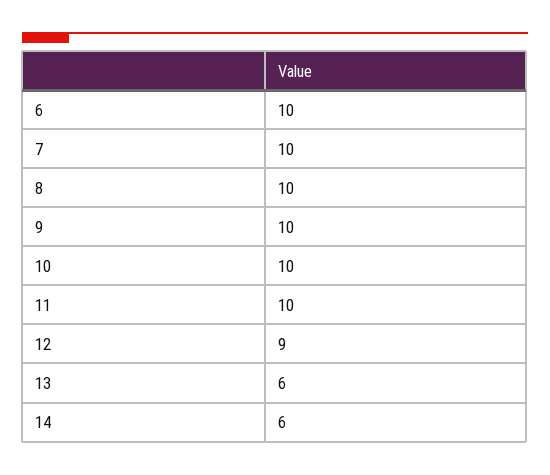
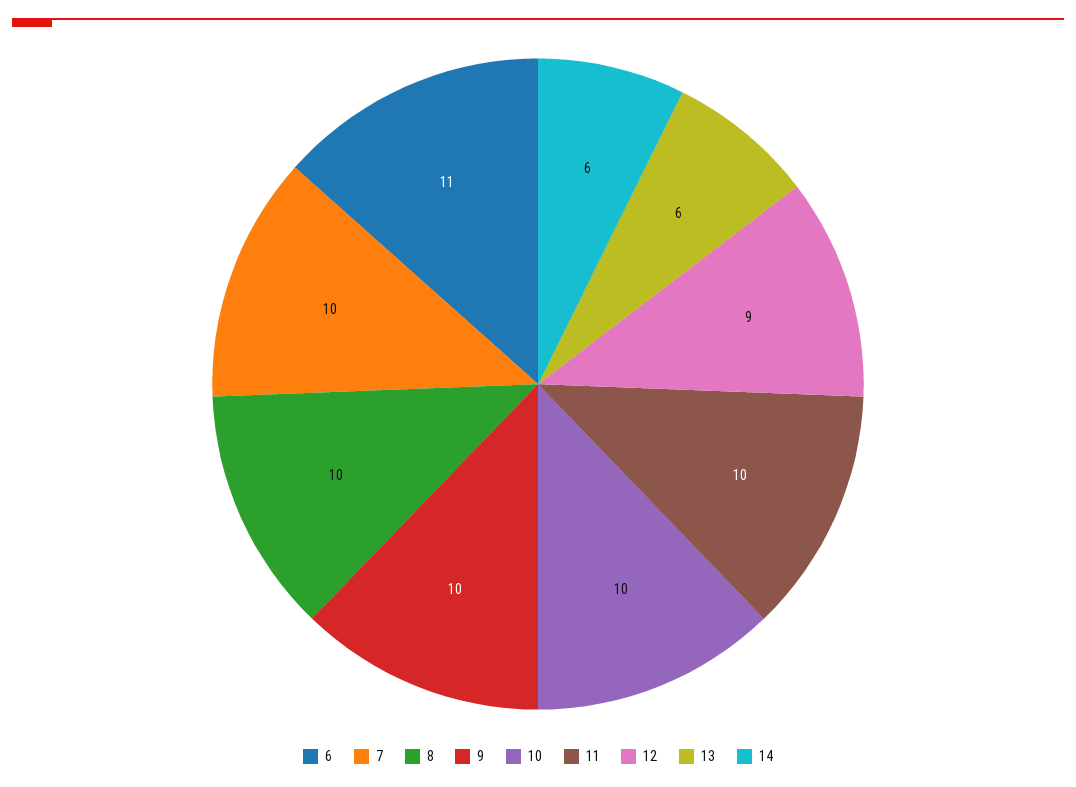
6: 10 -> 11

